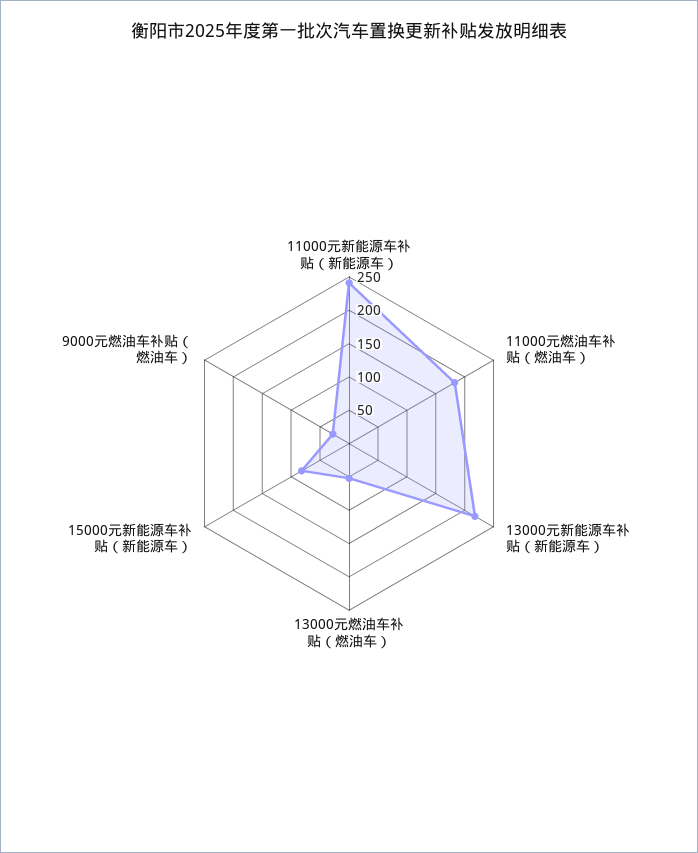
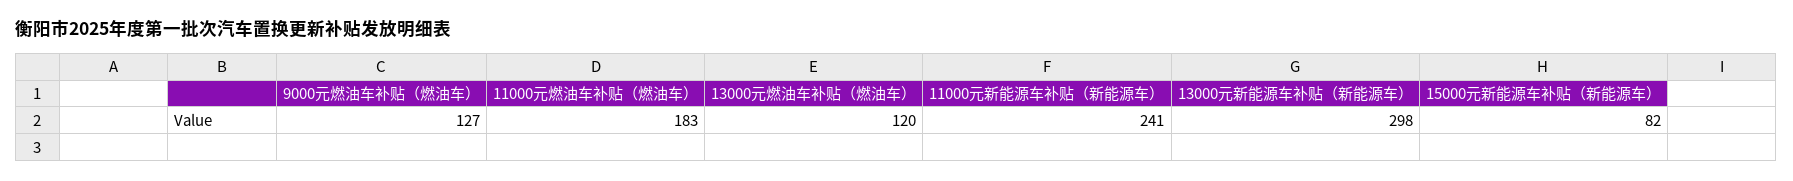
13000元新能源车补贴（新能源车）: 225 -> 298
13000元燃油车补贴（燃油车）: 50 -> 120
9000元燃油车补贴（燃油车）: 25 -> 127

